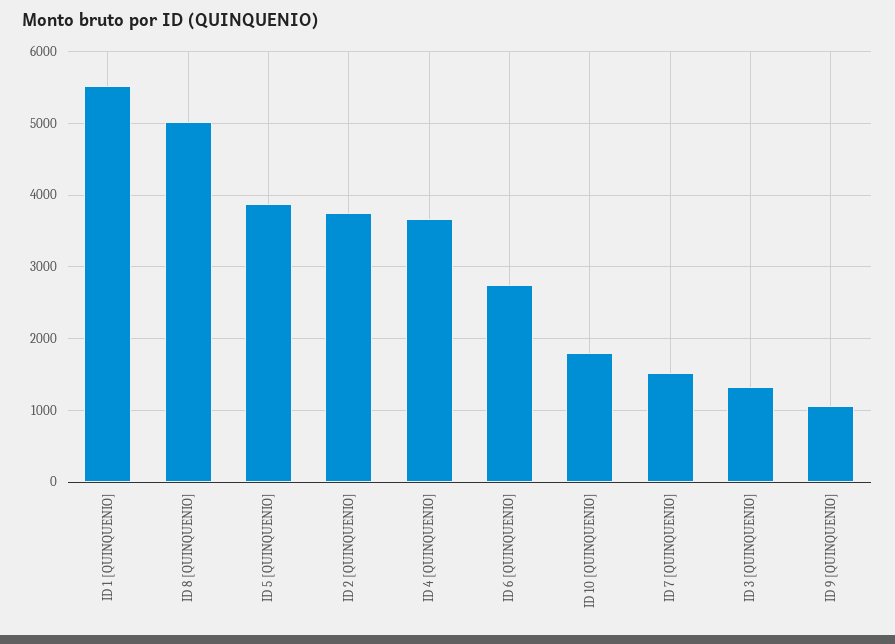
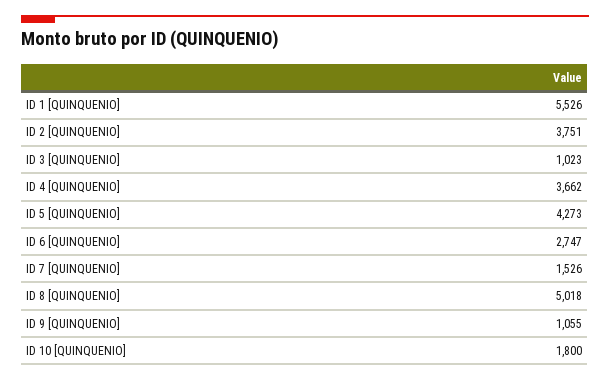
ID 5 [QUINQUENIO]: 3900 -> 4273
ID 3 [QUINQUENIO]: 1300 -> 1023

